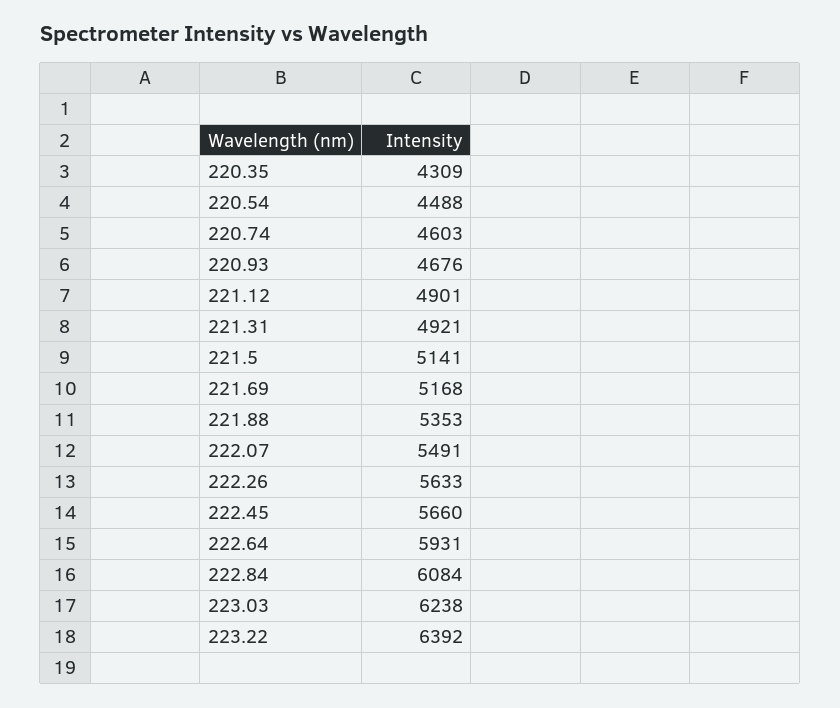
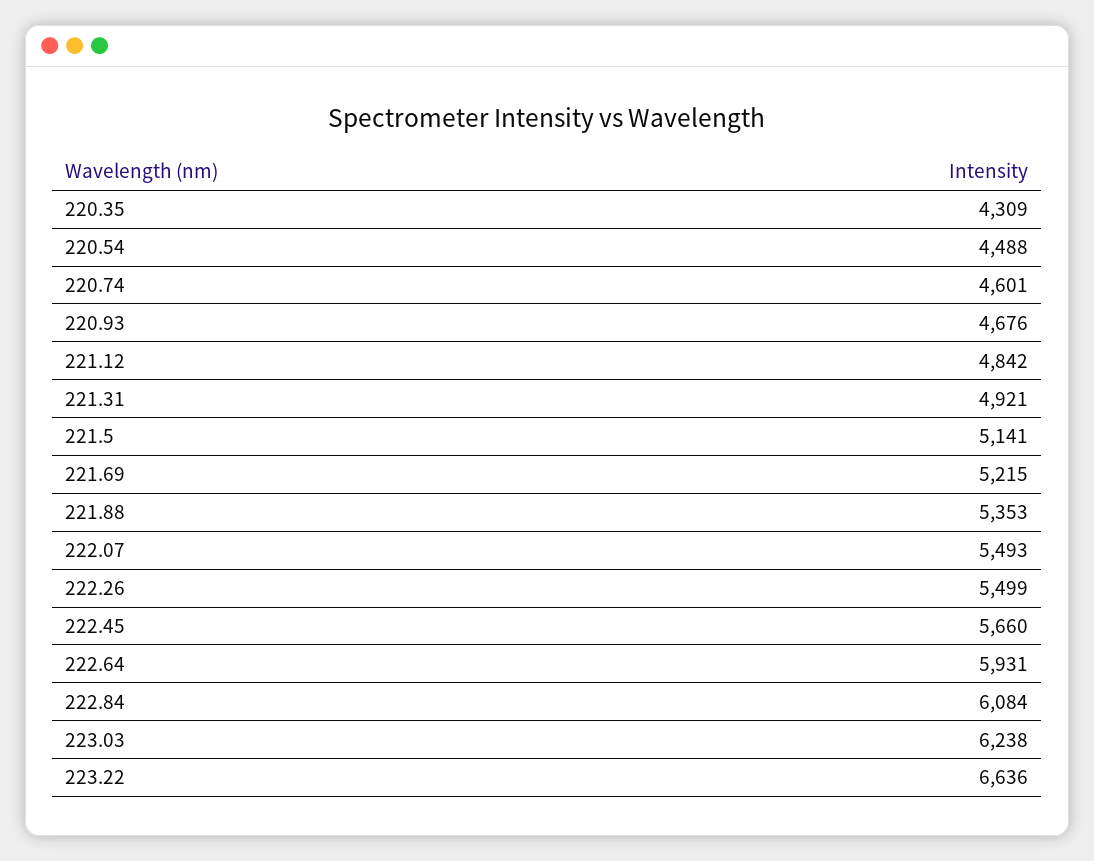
220.74: 4603 -> 4601
221.12: 4901 -> 4842
221.69: 5168 -> 5215
222.07: 5491 -> 5493
222.26: 5633 -> 5499
223.22: 6392 -> 6636

